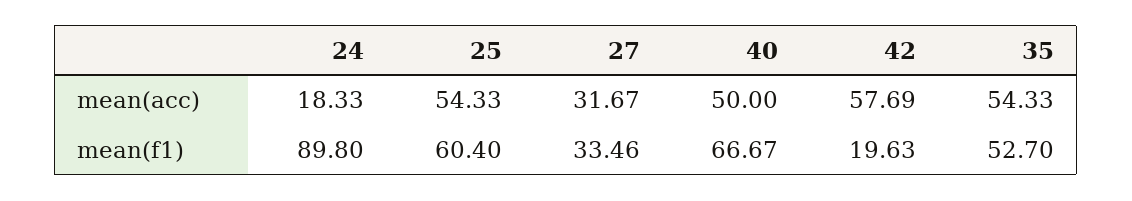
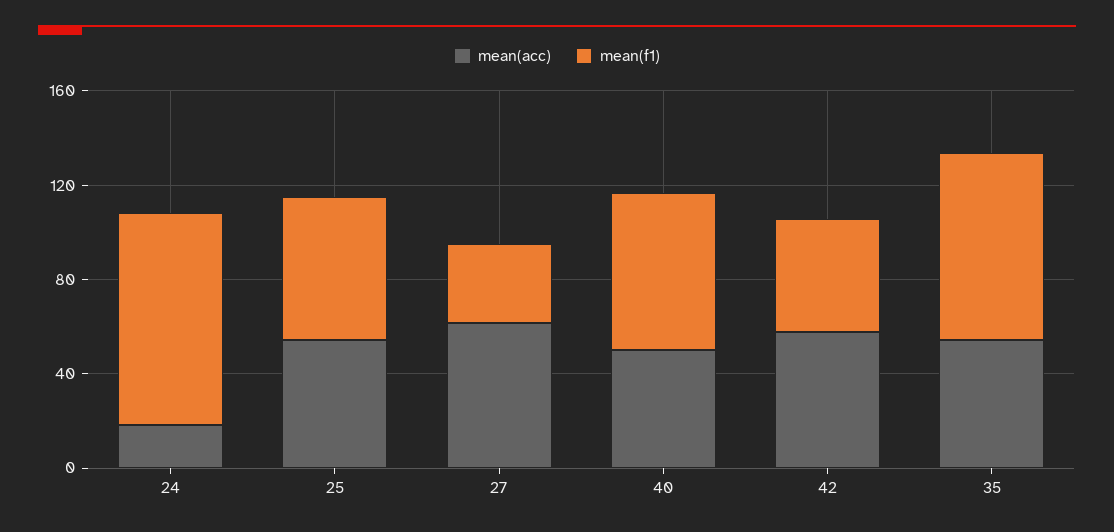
mean(acc), 27: 31.67 -> 60
mean(f1), 42: 19.63 -> 50
mean(f1), 35: 52.7 -> 80

